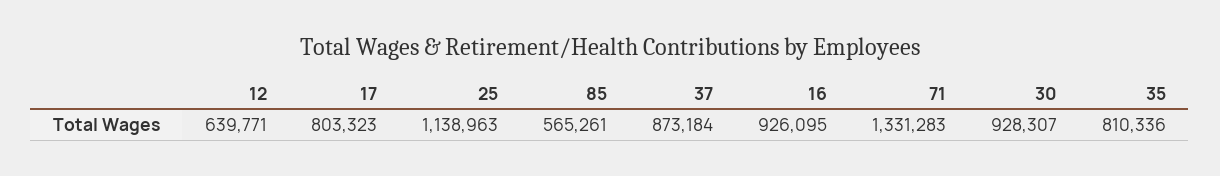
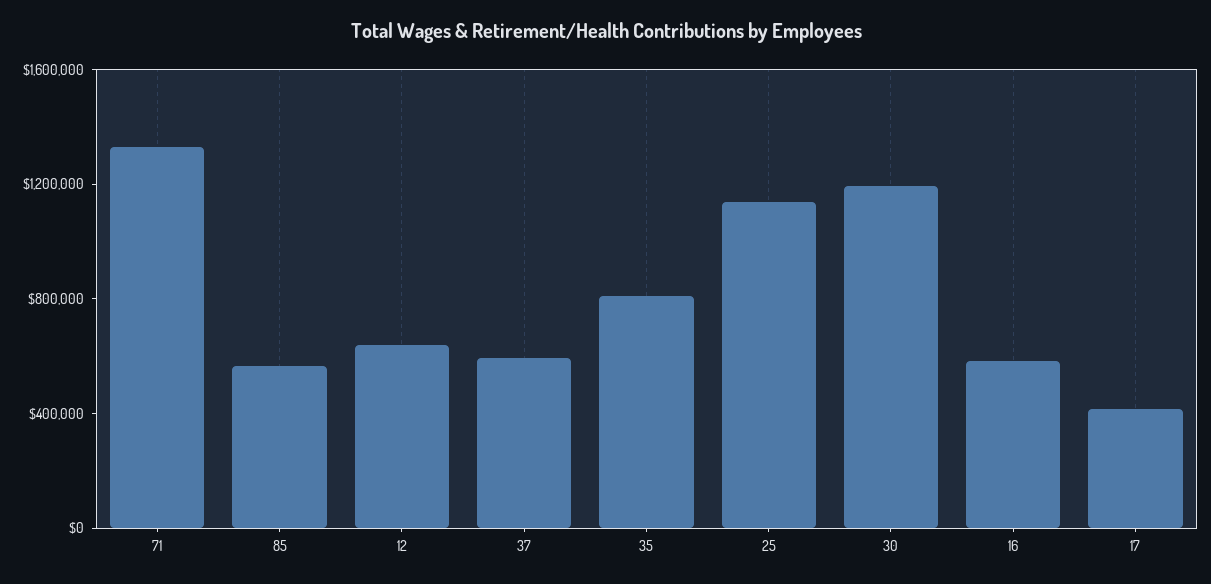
17: 803323 -> 400000
37: 873184 -> 600000
16: 926095 -> 600000
30: 928307 -> 1200000

